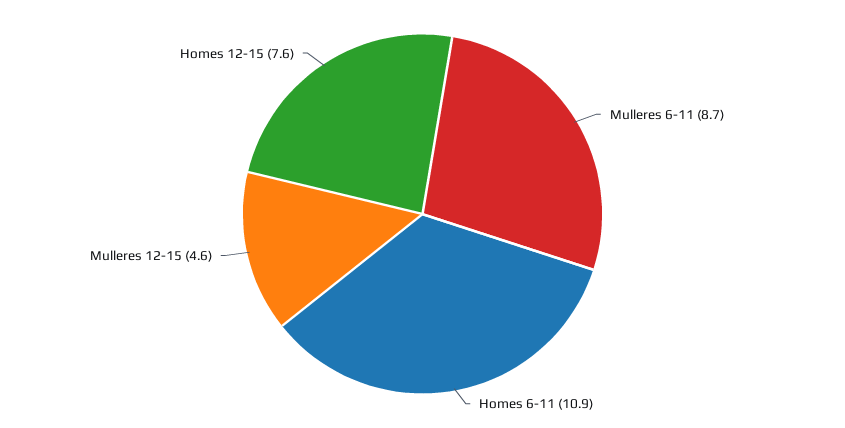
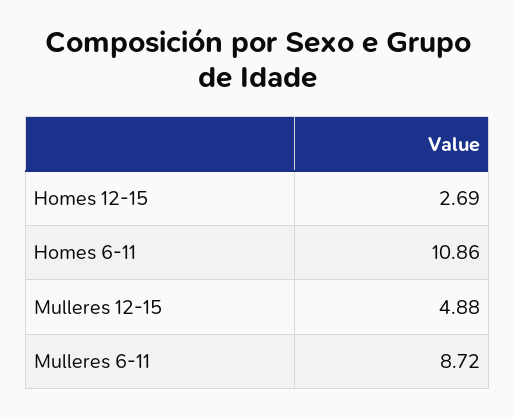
Mulleres 12-15: 4.6 -> 4.88
Homes 12-15: 7.6 -> 2.69

